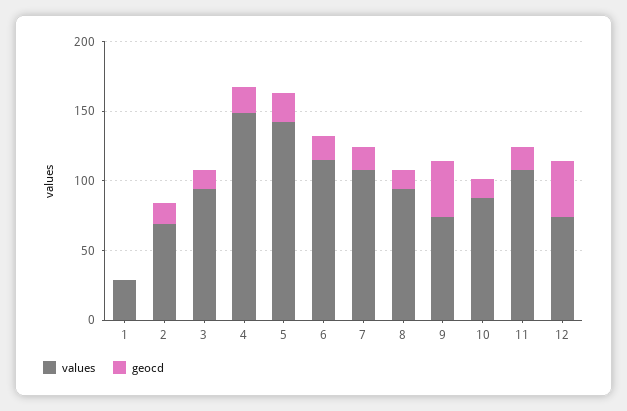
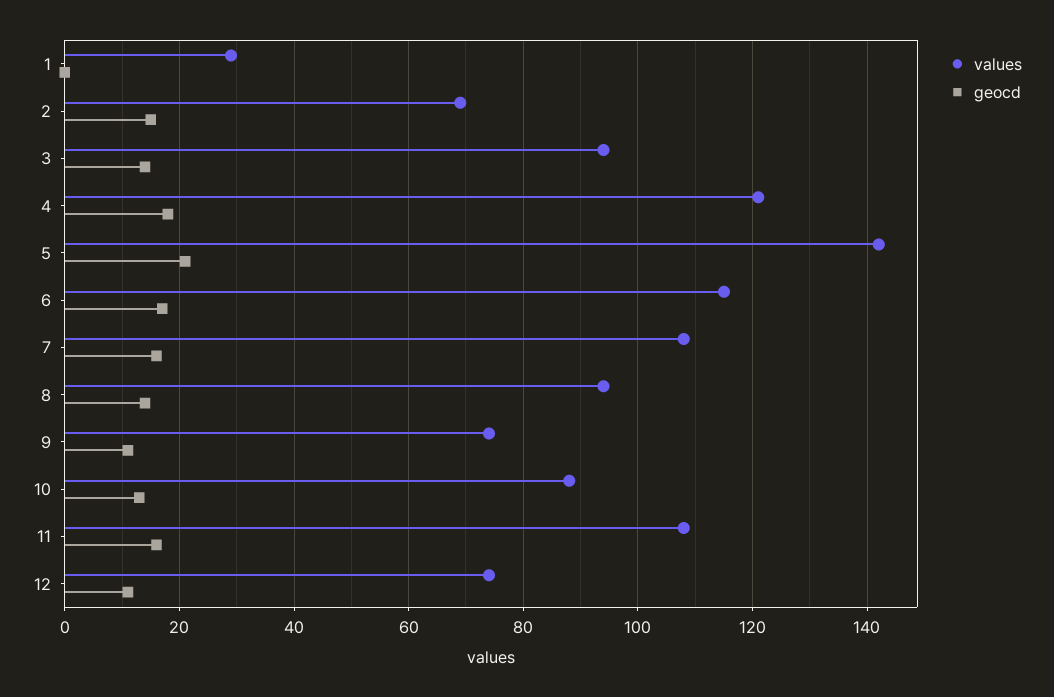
values, 4: 150 -> 120
geocd, 9: 40 -> 10
geocd, 12: 40 -> 10

